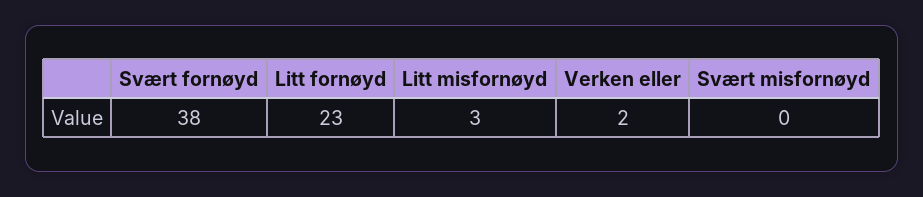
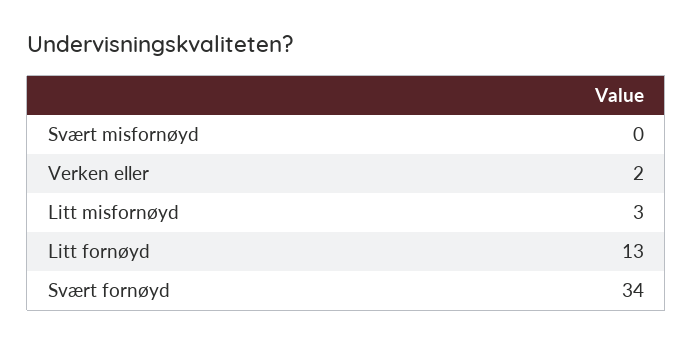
Svært fornøyd: 38 -> 34
Litt fornøyd: 23 -> 13

